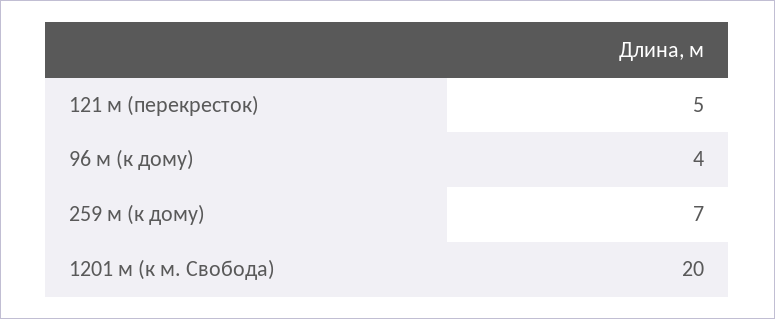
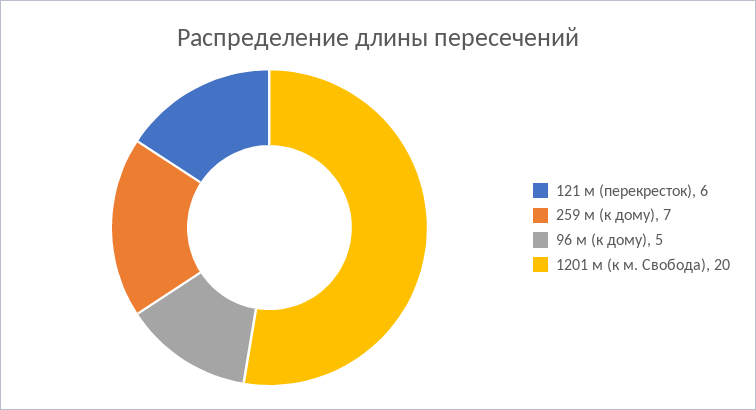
121 м (перекресток): 5 -> 6
96 м (к дому): 4 -> 5

